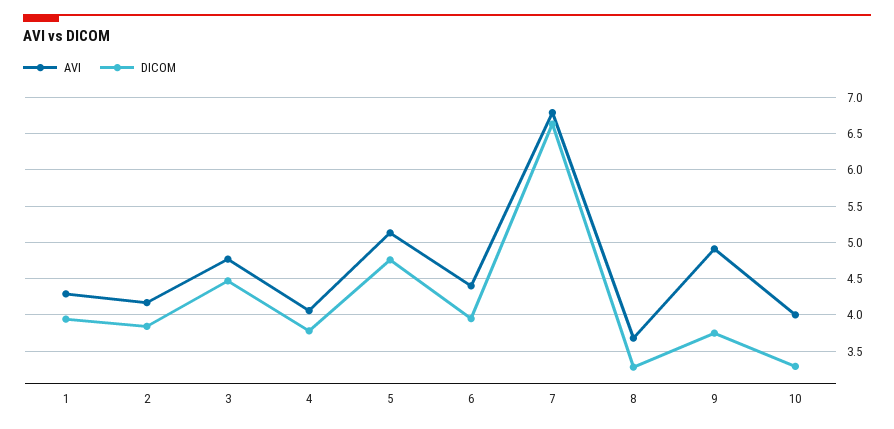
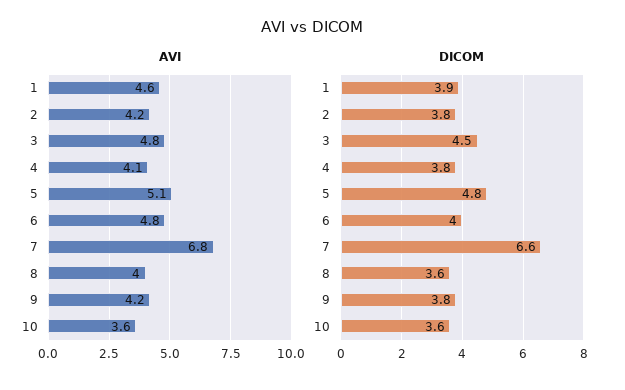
AVI, 1: 4.3 -> 4.6
AVI, 6: 4.4 -> 4.8
AVI, 8: 3.7 -> 4
DICOM, 8: 3.3 -> 3.6
AVI, 9: 4.9 -> 4.2
AVI, 10: 4 -> 3.6
DICOM, 10: 3.3 -> 3.6

